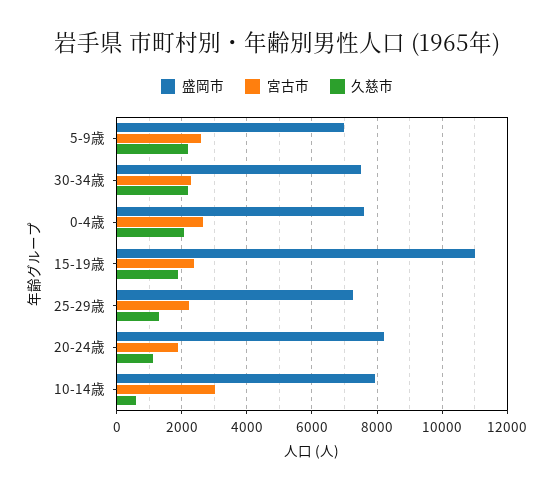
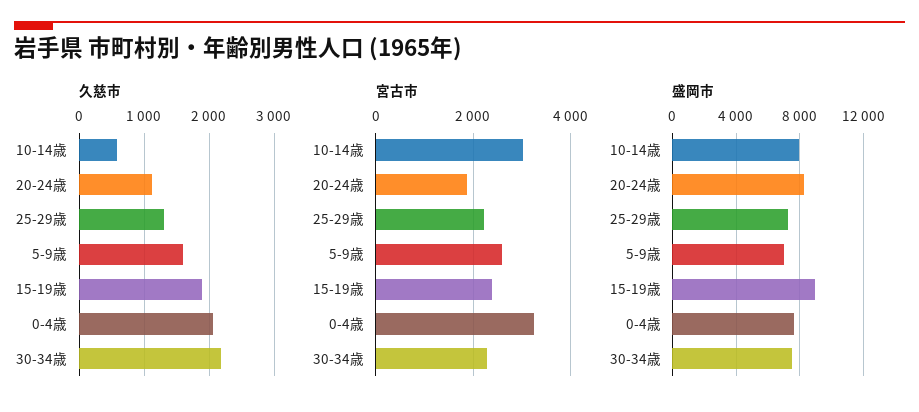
久慈市, 5-9歳: 2200 -> 1600
宮古市, 0-4歳: 2600 -> 3200
盛岡市, 15-19歳: 11000 -> 9000

